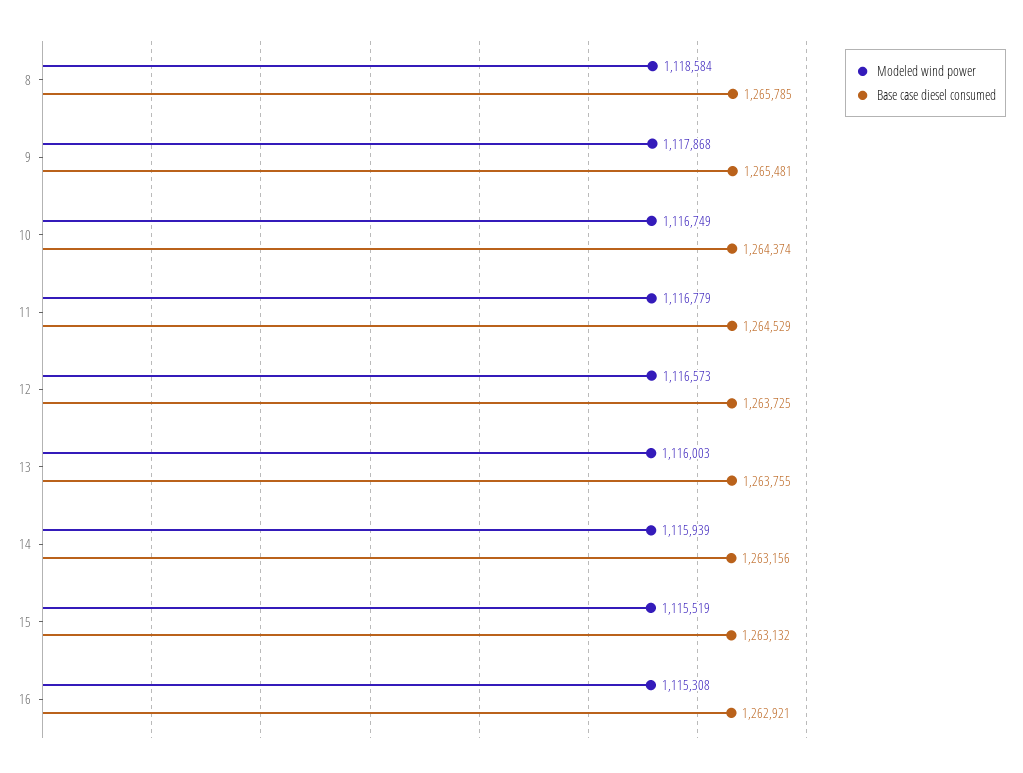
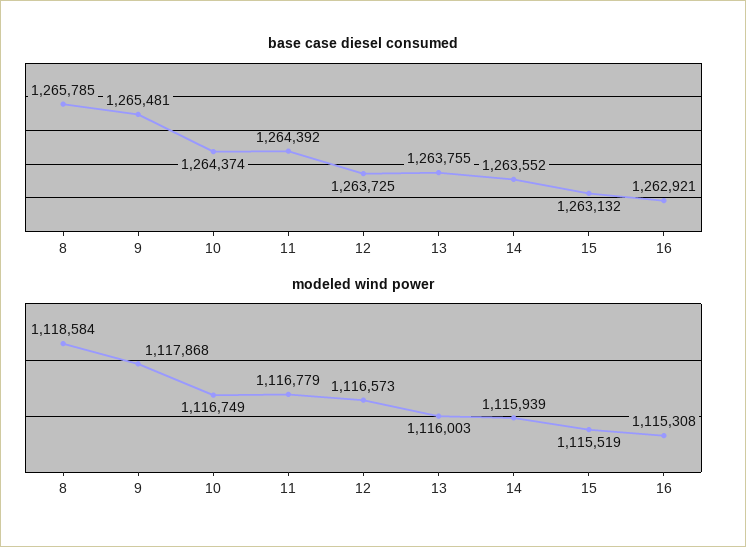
Base case diesel consumed, 11: 1264529 -> 1264392
Base case diesel consumed, 14: 1263156 -> 1263552

